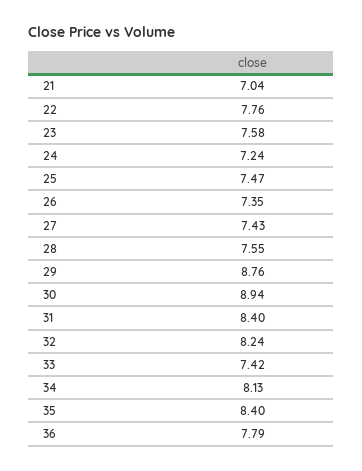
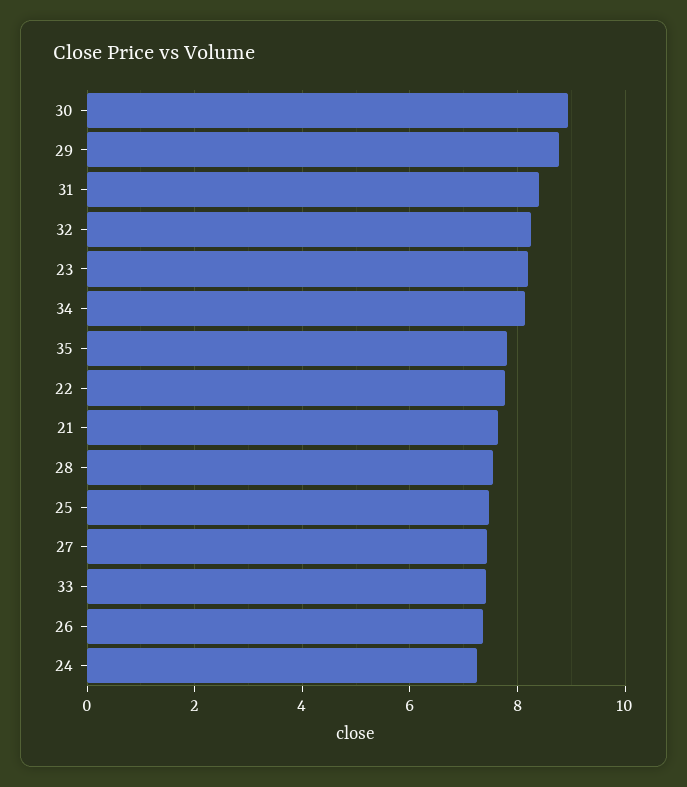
21: 7.04 -> 7.6
23: 7.58 -> 8.2
35: 8.4 -> 7.8
36: 7.79 -> none

